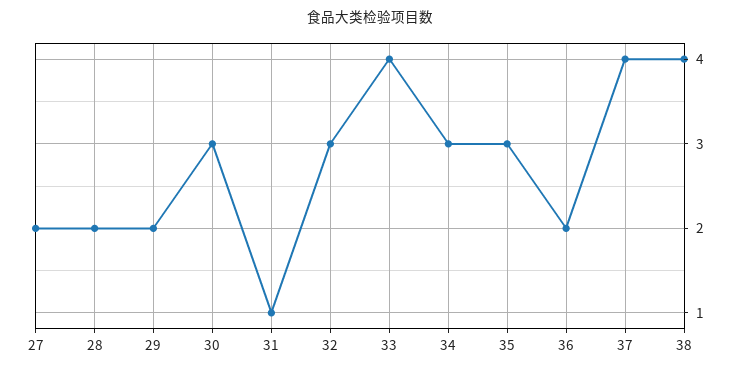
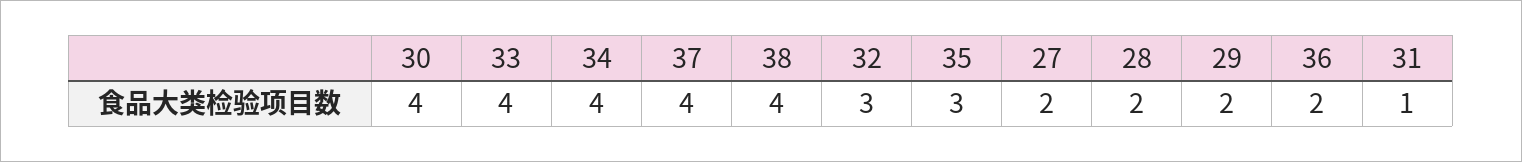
30: 3 -> 4
34: 3 -> 4

